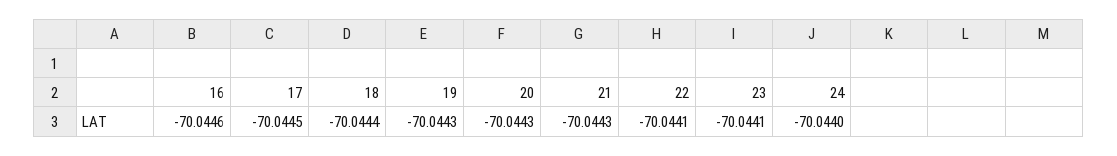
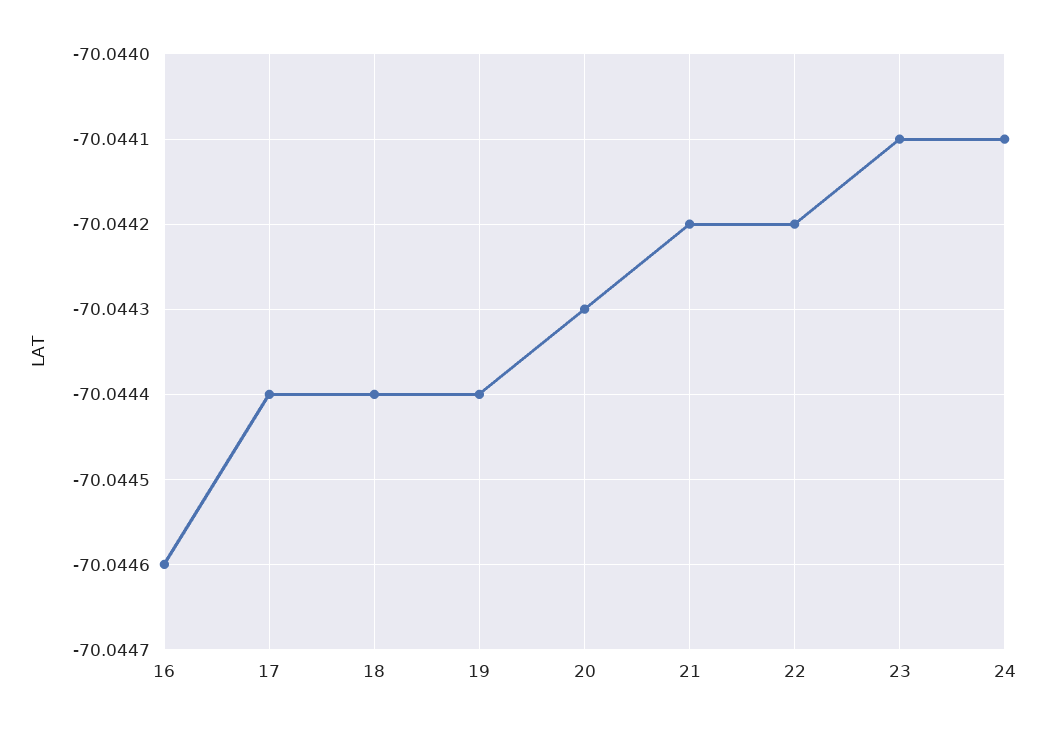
17: -70.0445 -> -70.0444
19: -70.0443 -> -70.0444
21: -70.0443 -> -70.0442
22: -70.0441 -> -70.0442
24: -70.044 -> -70.0441

